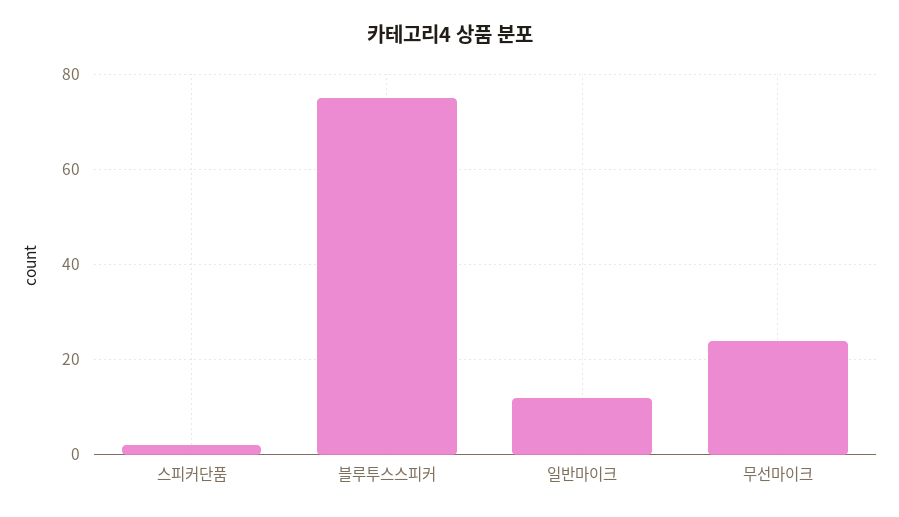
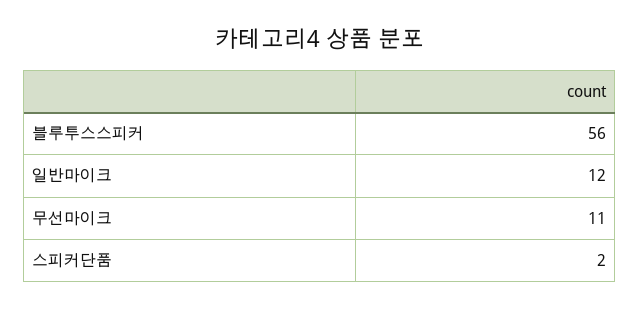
블루투스스피커: 75 -> 56
무선마이크: 25 -> 11

